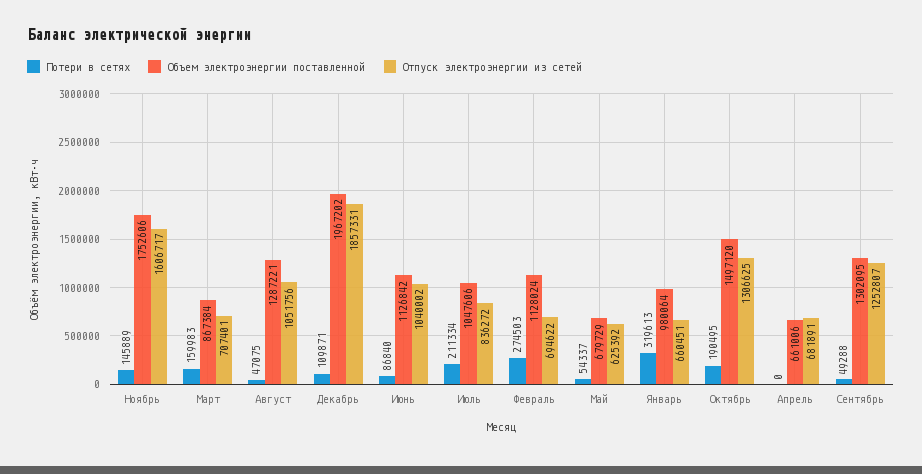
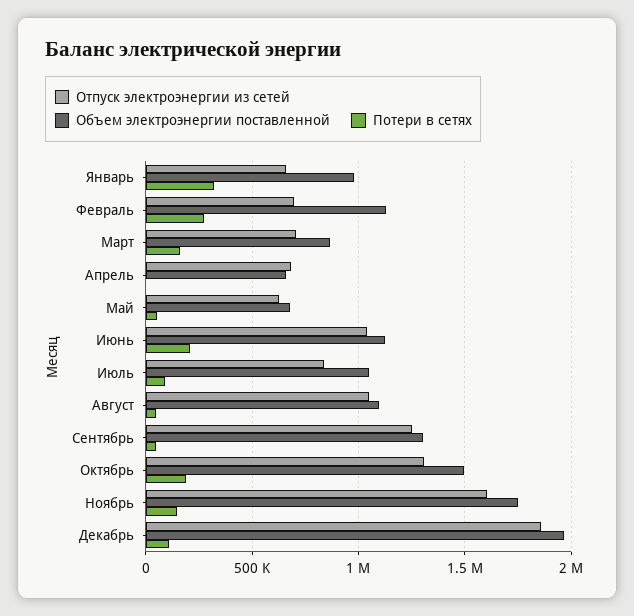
Объем электроэнергии поставленной, Август: 1287221 -> 1100000
Потери в сетях, Июнь: 86840 -> 200000
Потери в сетях, Июль: 211334 -> 100000

